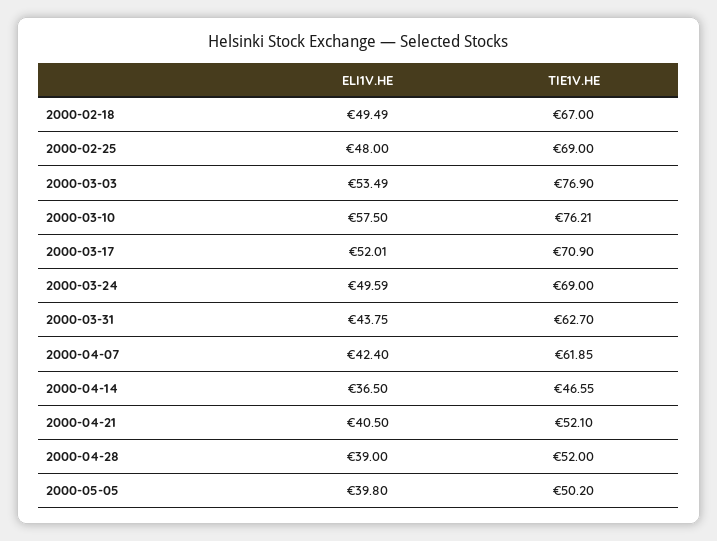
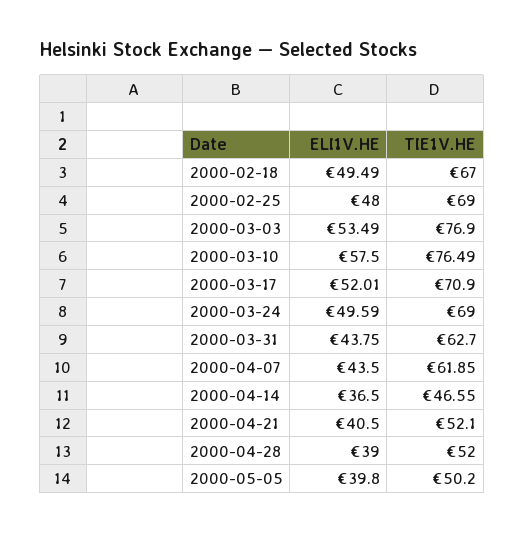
TIE1V.HE, 2000-03-10: 76.21 -> 76.49
ELI1V.HE, 2000-04-07: 42.4 -> 43.5

